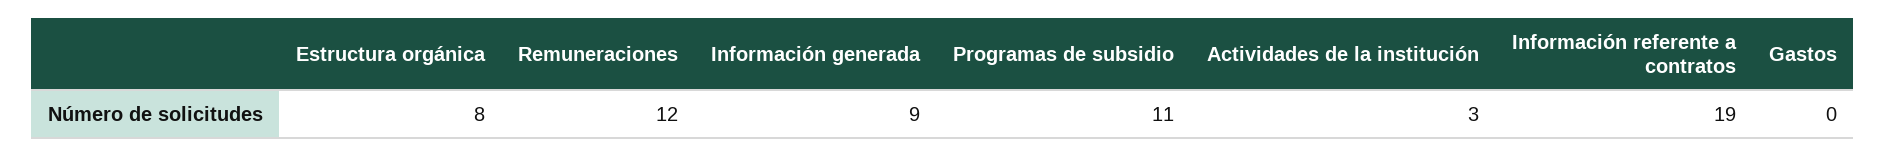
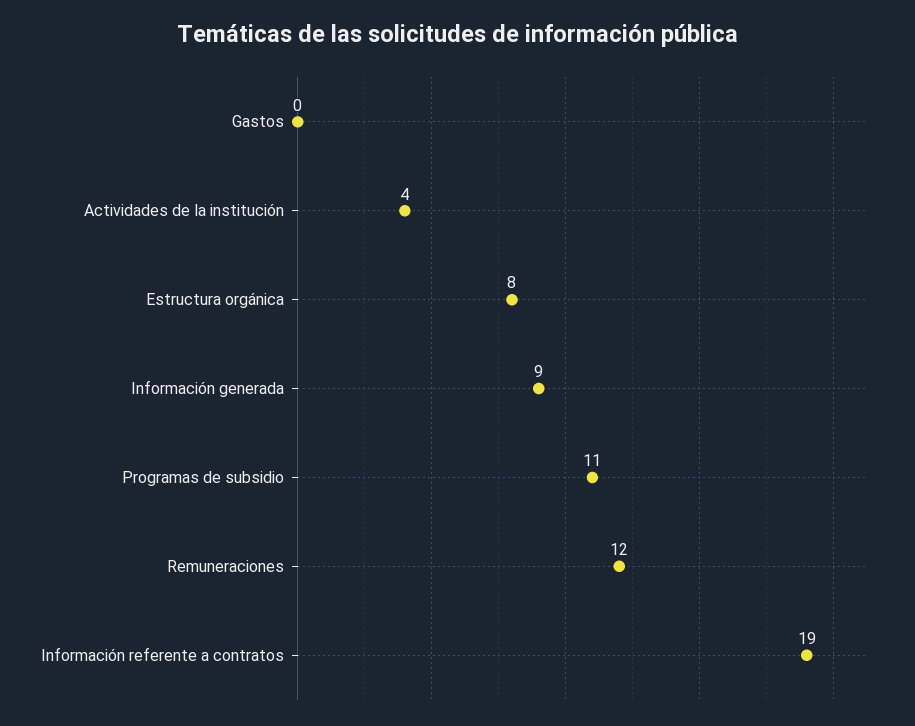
Actividades de la institución: 3 -> 4

